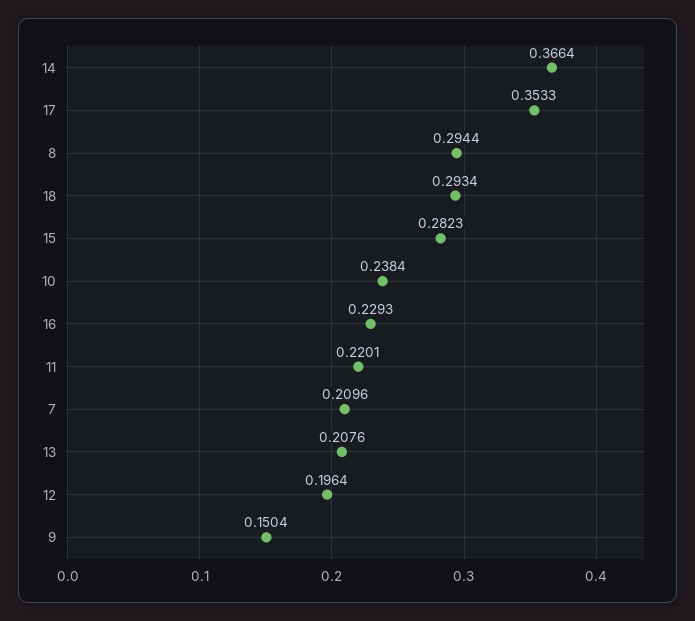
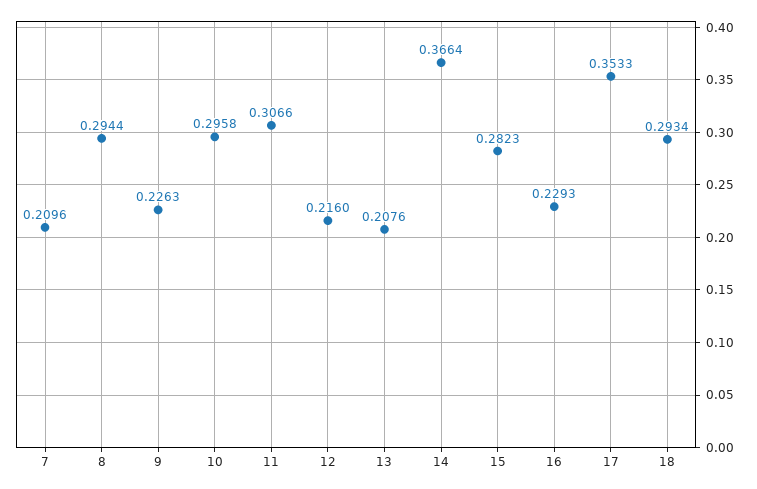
10: 0.2384 -> 0.2958
11: 0.2201 -> 0.3066
12: 0.1964 -> 0.216
9: 0.1504 -> 0.2263

